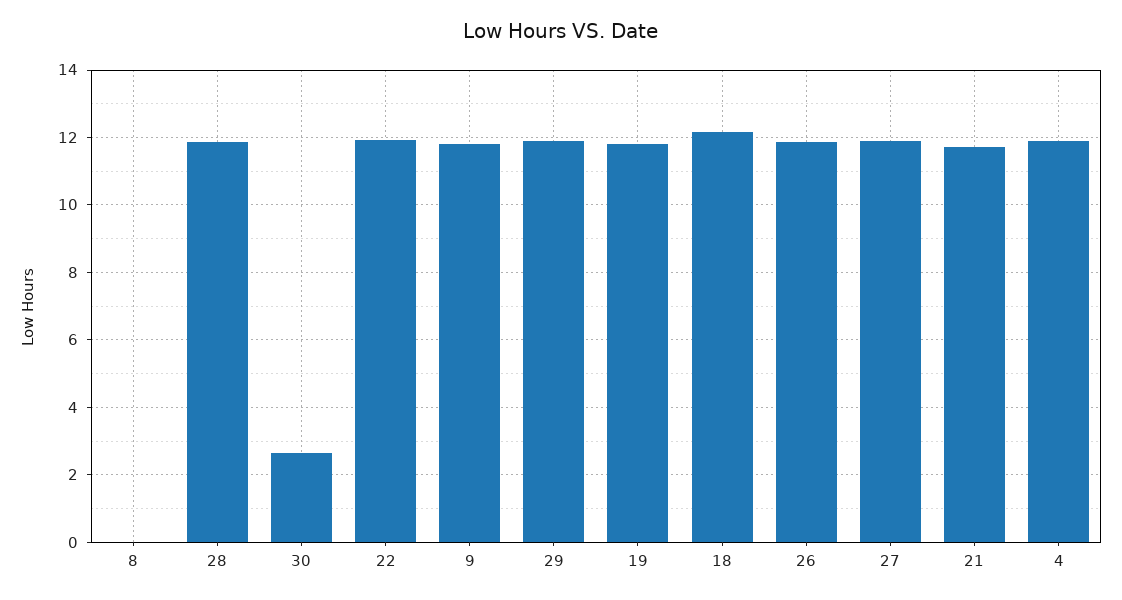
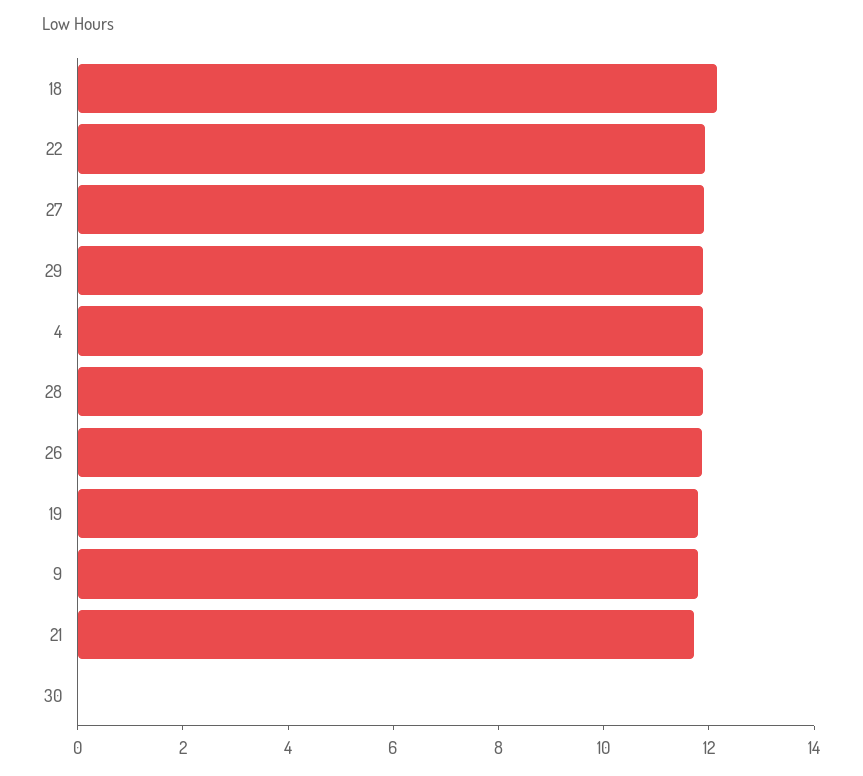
8: 0 -> none
30: 2.6 -> 0

